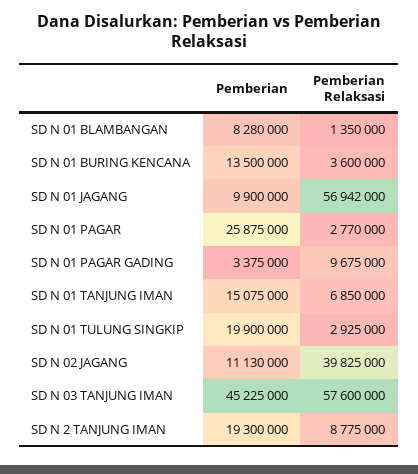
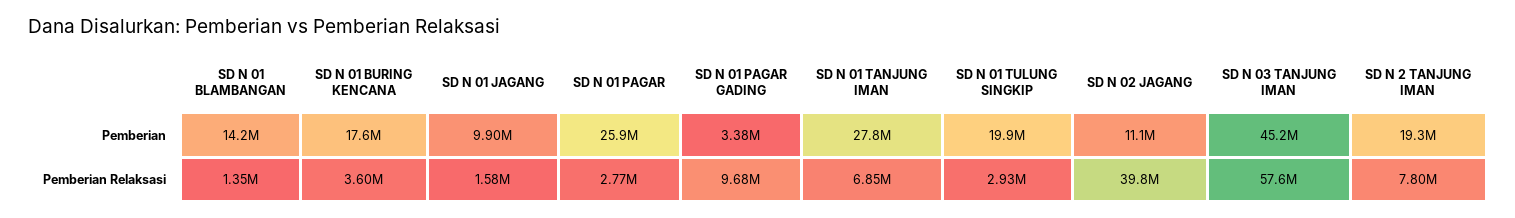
Pemberian, SD N 01 BLAMBANGAN: 8280000 -> 14200000
Pemberian, SD N 01 BURING KENCANA: 13500000 -> 17600000
Pemberian Relaksasi, SD N 01 JAGANG: 56942000 -> 1580000
Pemberian, SD N 01 TANJUNG IMAN: 15075000 -> 27800000
Pemberian Relaksasi, SD N 2 TANJUNG IMAN: 8775000 -> 7800000

